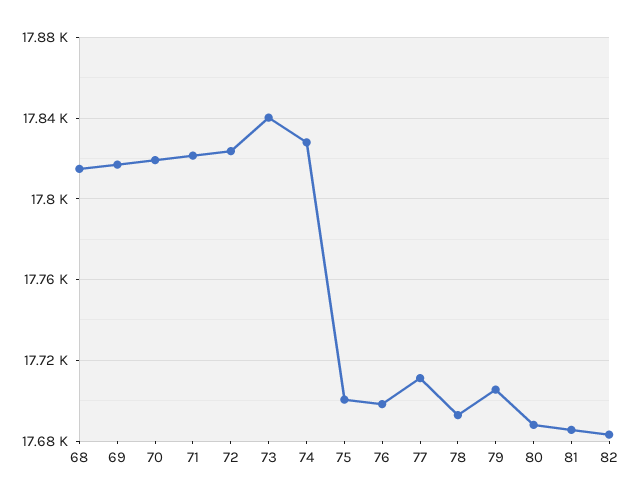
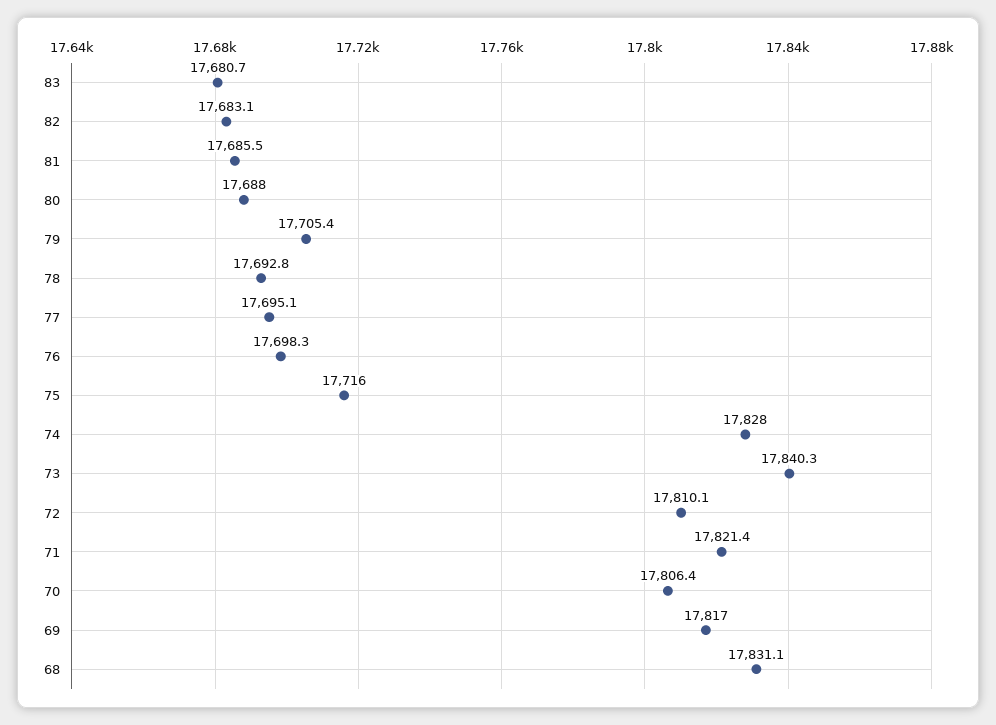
68: 17815 -> 17831.1
70: 17820 -> 17806.4
72: 17825 -> 17810.1
75: 17700 -> 17716
77: 17710 -> 17695.1
83: none -> 17680.7

